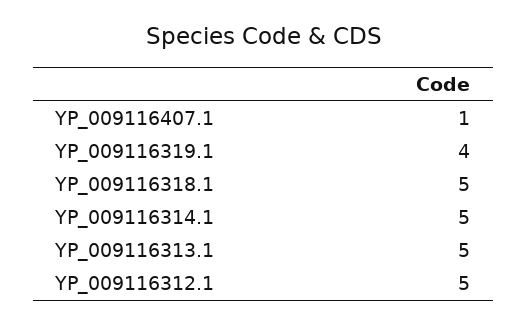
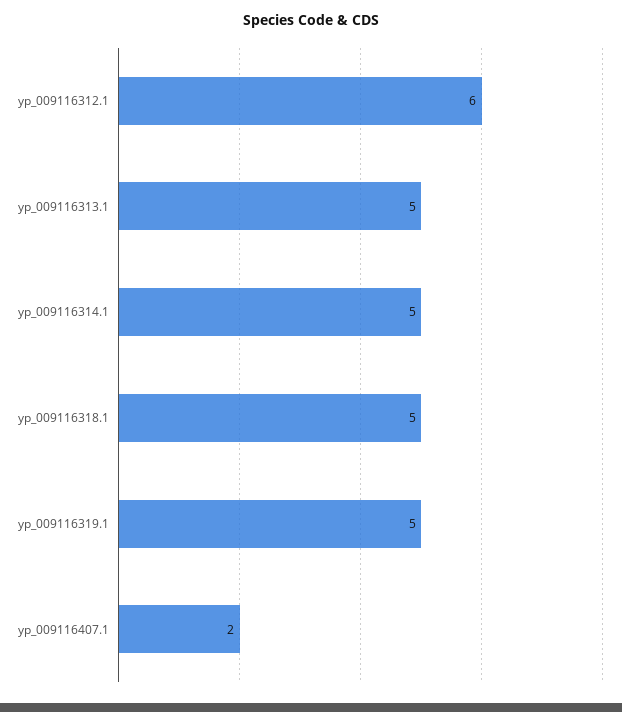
YP_009116407.1: 1 -> 2
YP_009116319.1: 4 -> 5
YP_009116312.1: 5 -> 6

